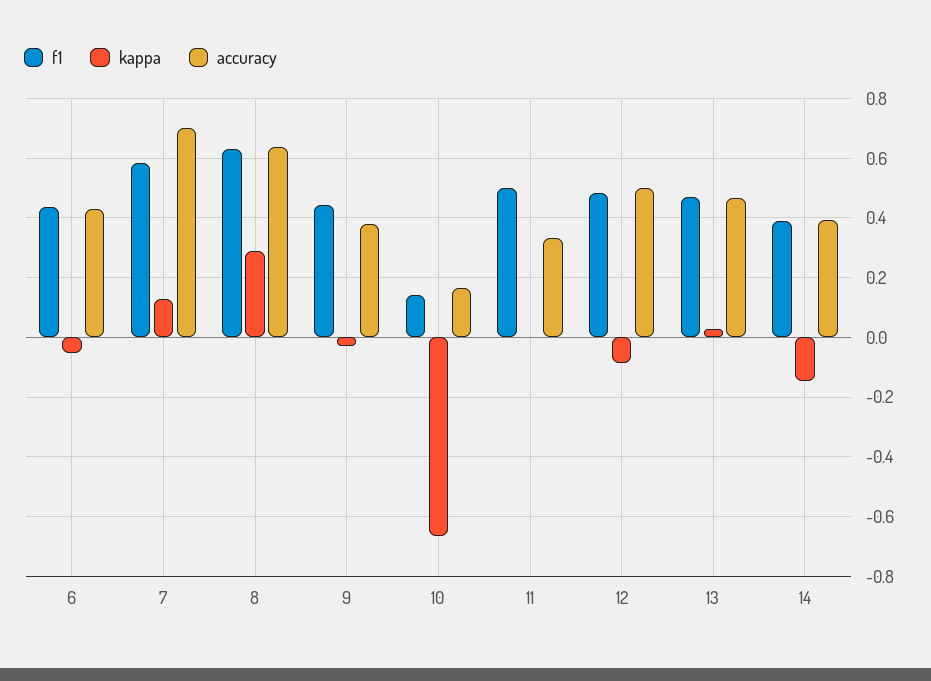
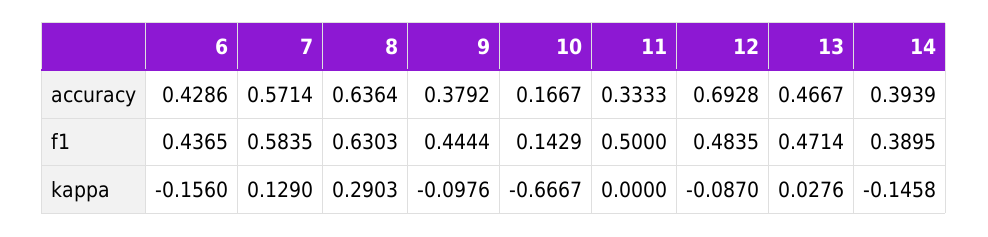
kappa, 6: -0.05 -> -0.156
accuracy, 7: 0.7 -> 0.5714
kappa, 9: -0.025 -> -0.0976
accuracy, 12: 0.5 -> 0.6928

